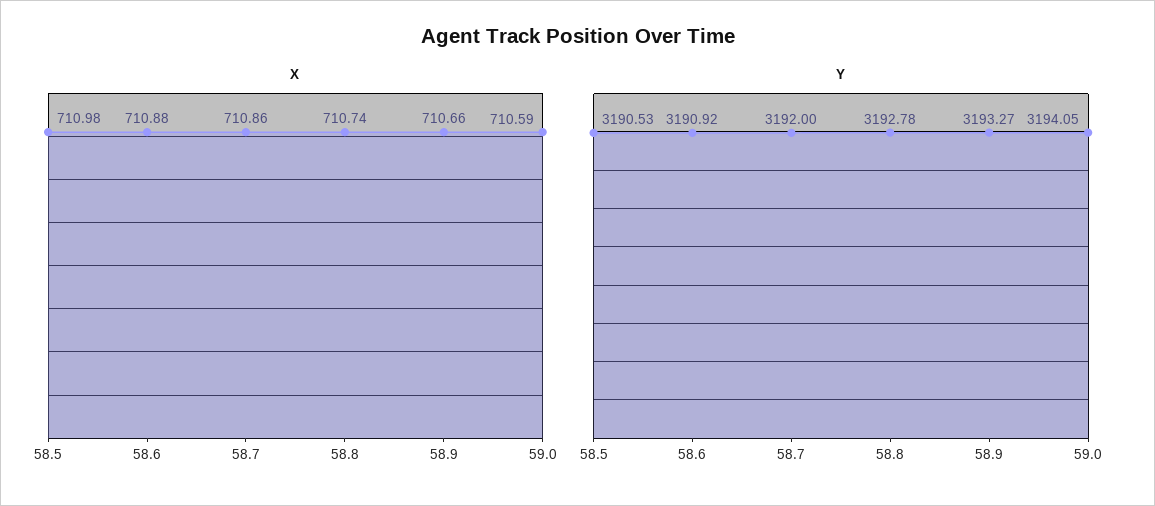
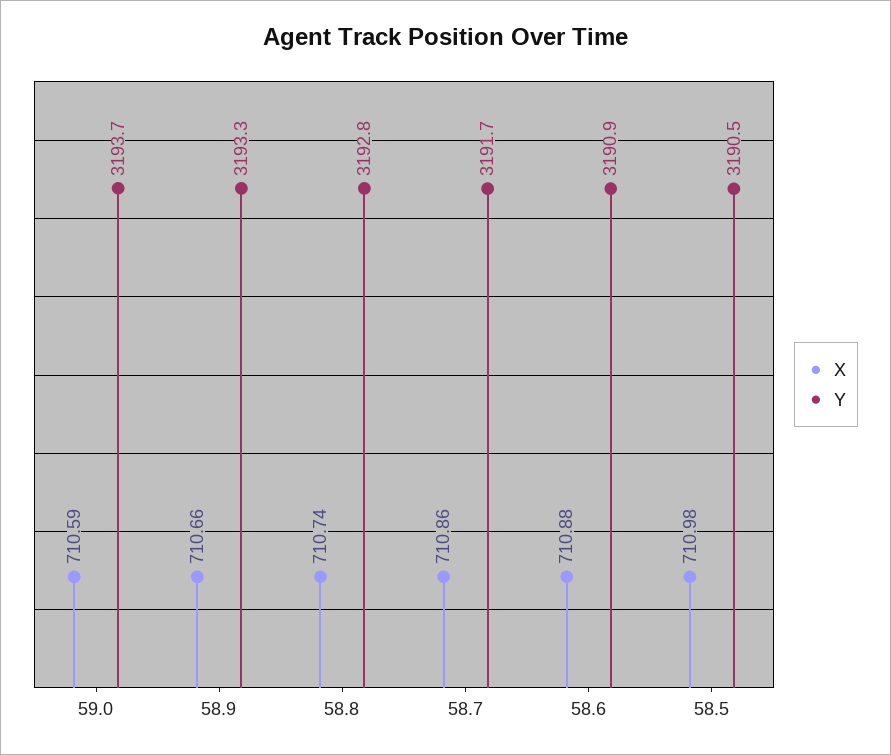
Y, 58.7: 3192 -> 3191.7
Y, 59.0: 3194.05 -> 3193.7

